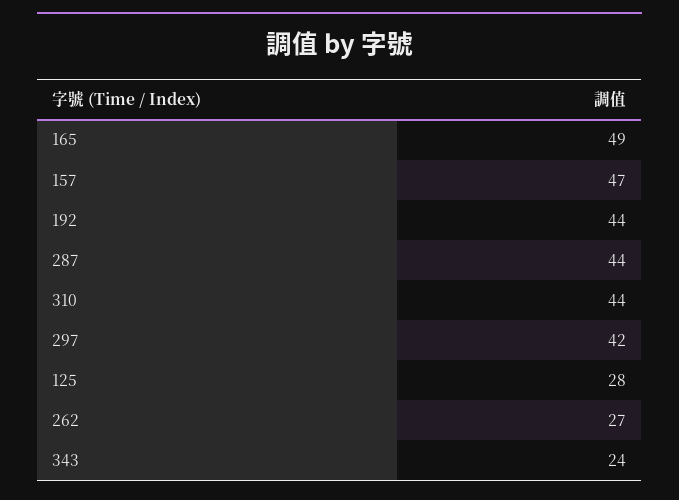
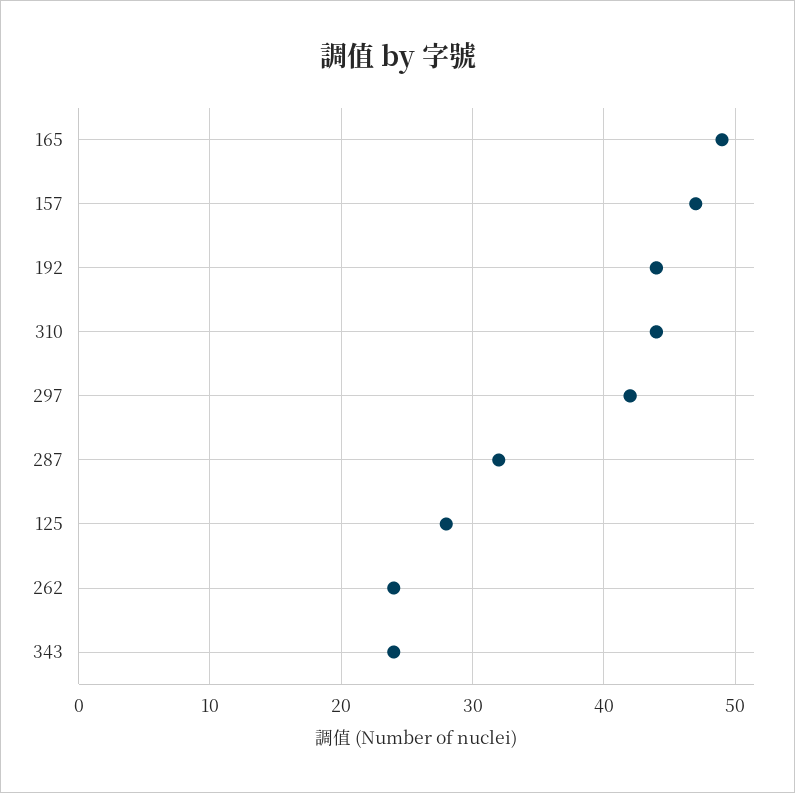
287: 44 -> 32
262: 27 -> 24

